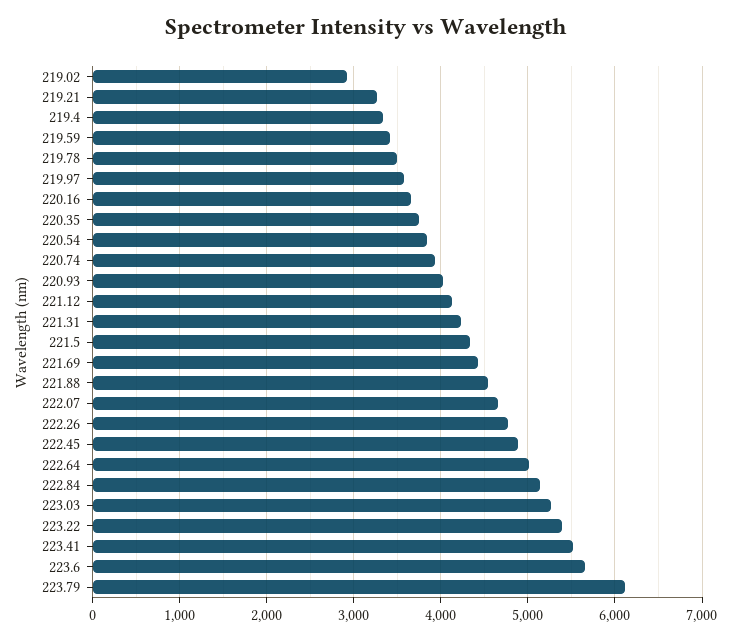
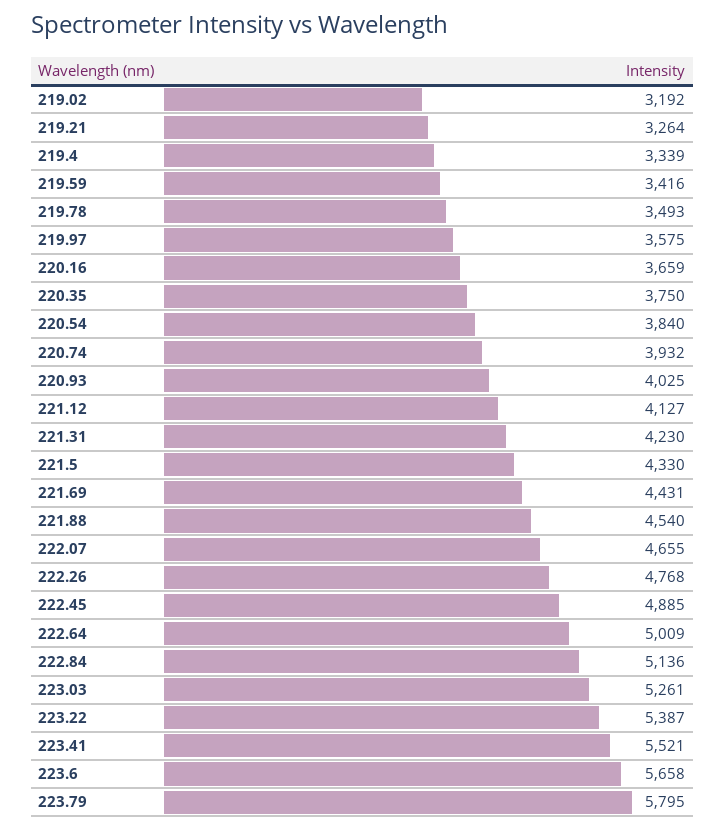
219.02: 2900 -> 3192
223.79: 6100 -> 5795

